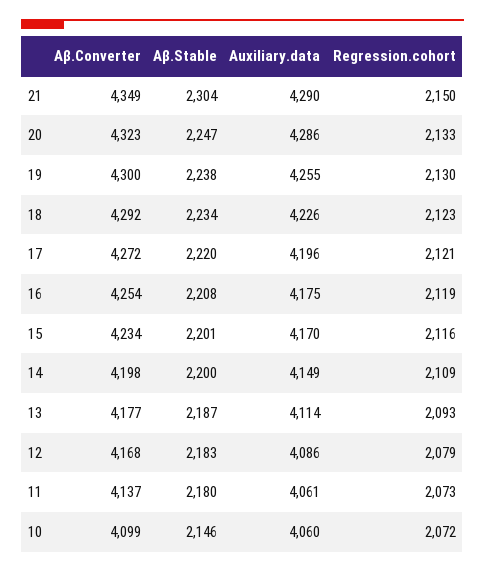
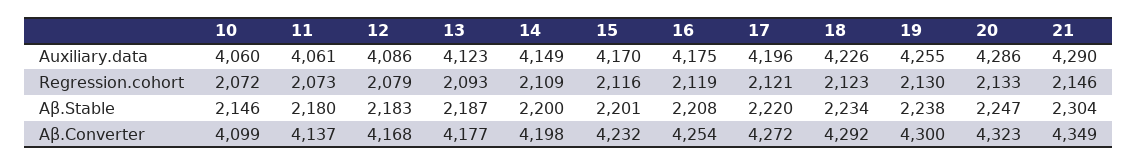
Regression.cohort, 21: 2150 -> 2146
Aβ.Converter, 15: 4234 -> 4232
Auxiliary.data, 13: 4114 -> 4123

